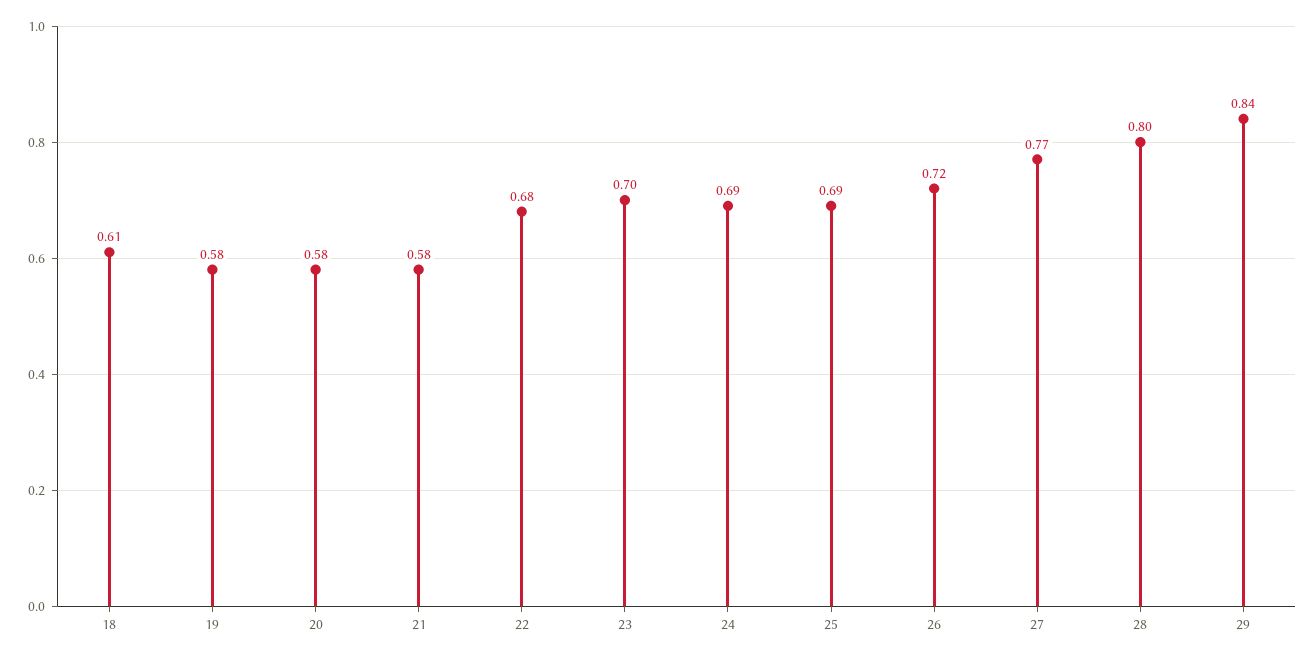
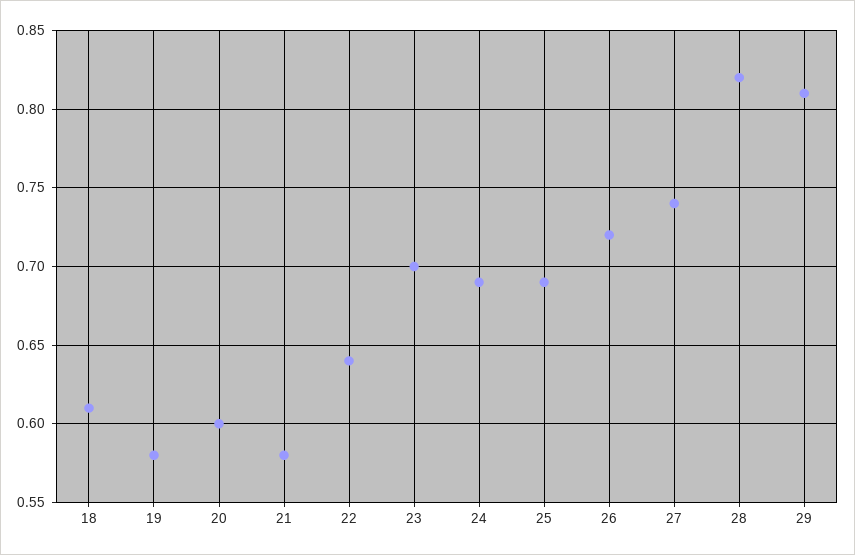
20: 0.58 -> 0.6
22: 0.68 -> 0.64
27: 0.77 -> 0.74
28: 0.8 -> 0.82
29: 0.84 -> 0.81

